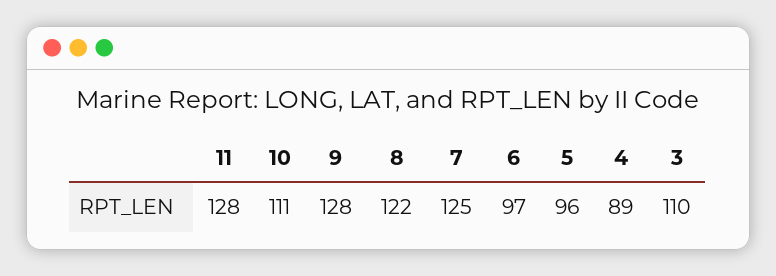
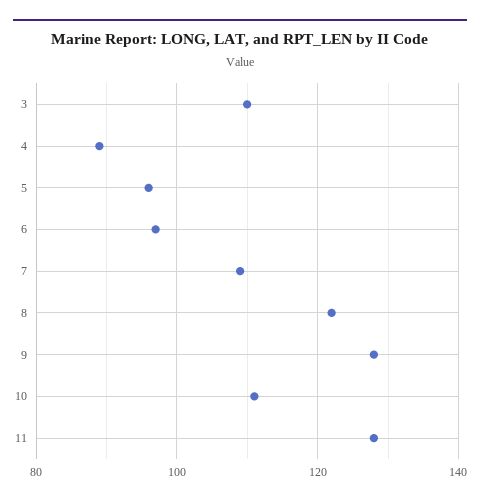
7: 125 -> 110

